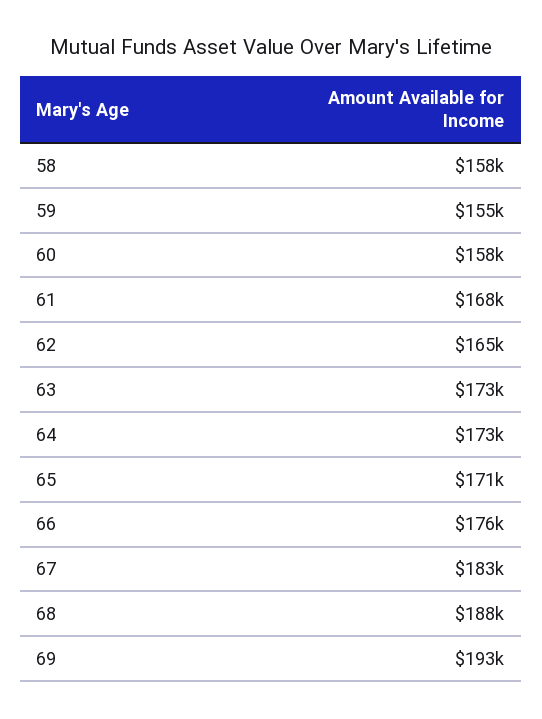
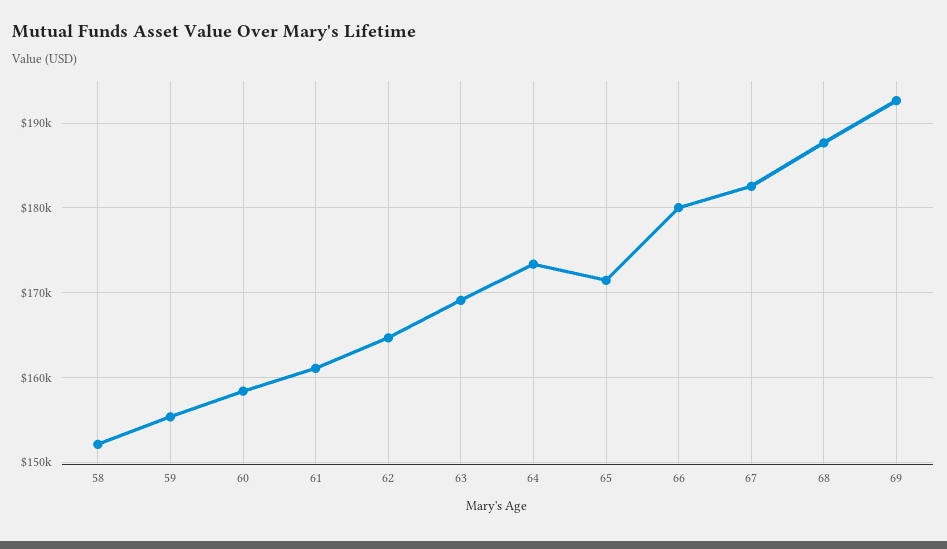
58: 158000 -> 152000
61: 168000 -> 161000
63: 173000 -> 169000
66: 176000 -> 180000

